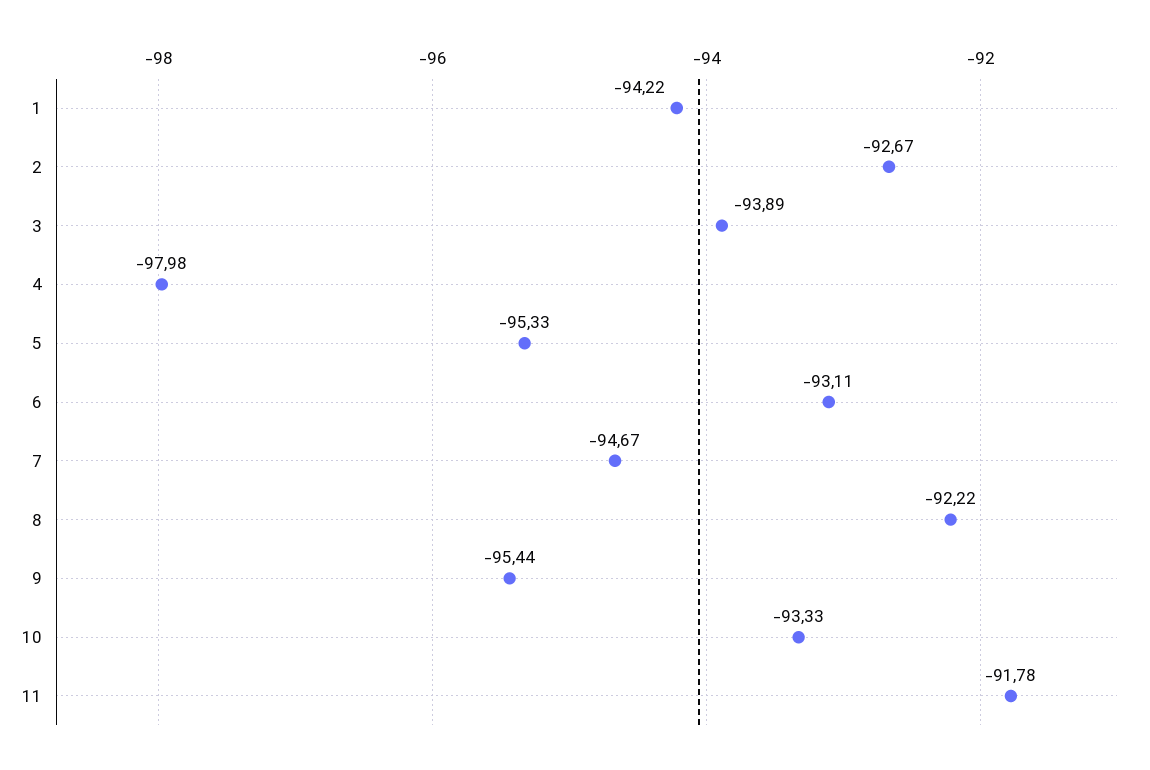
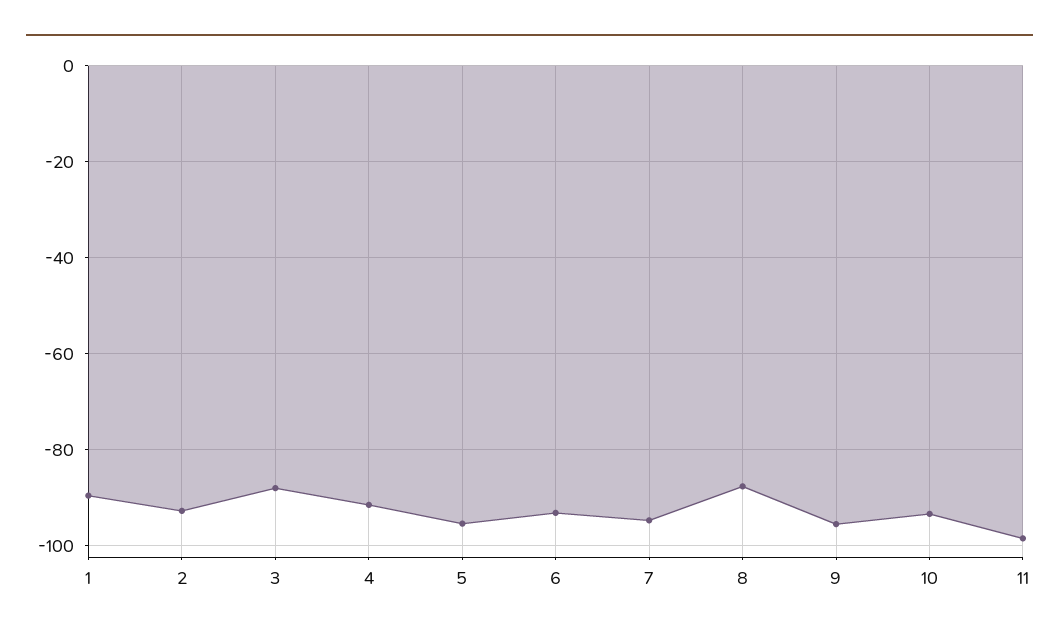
1: -94.22 -> -90
3: -93.89 -> -88
4: -97.98 -> -92
8: -92.22 -> -88
11: -91.78 -> -98

